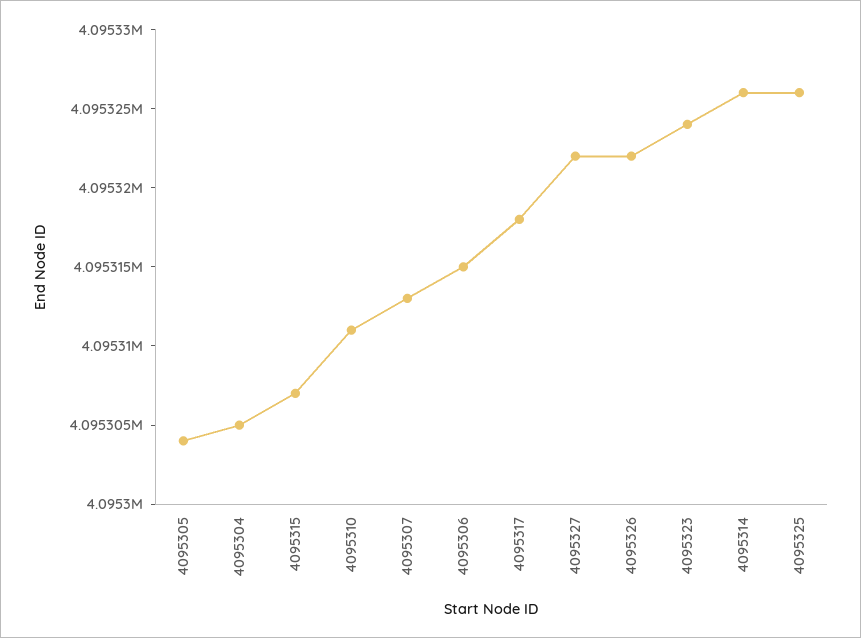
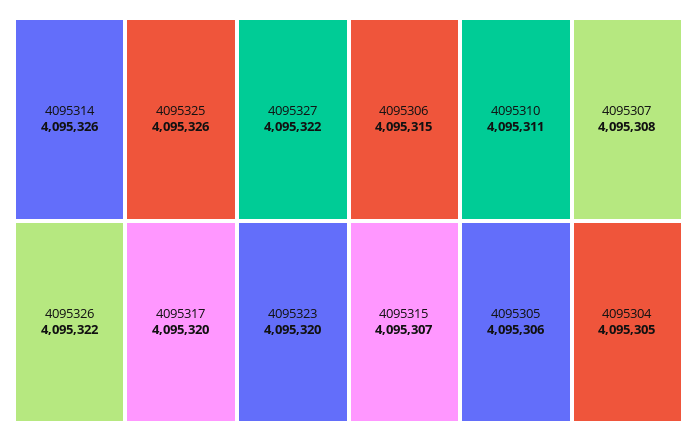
4095305: 4095304 -> 4095306
4095307: 4095313 -> 4095308
4095317: 4095318 -> 4095320
4095323: 4095324 -> 4095320

